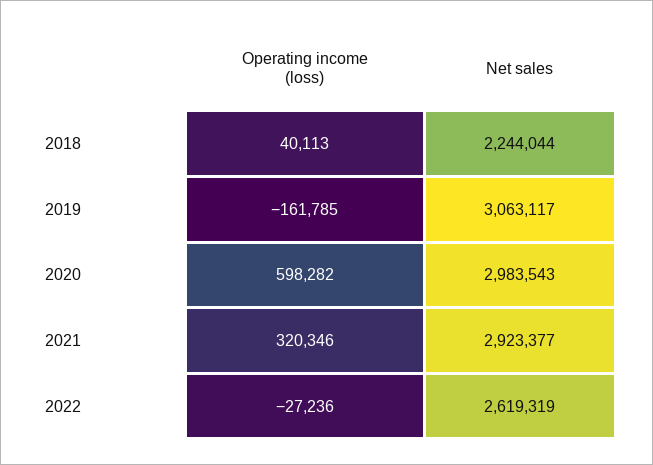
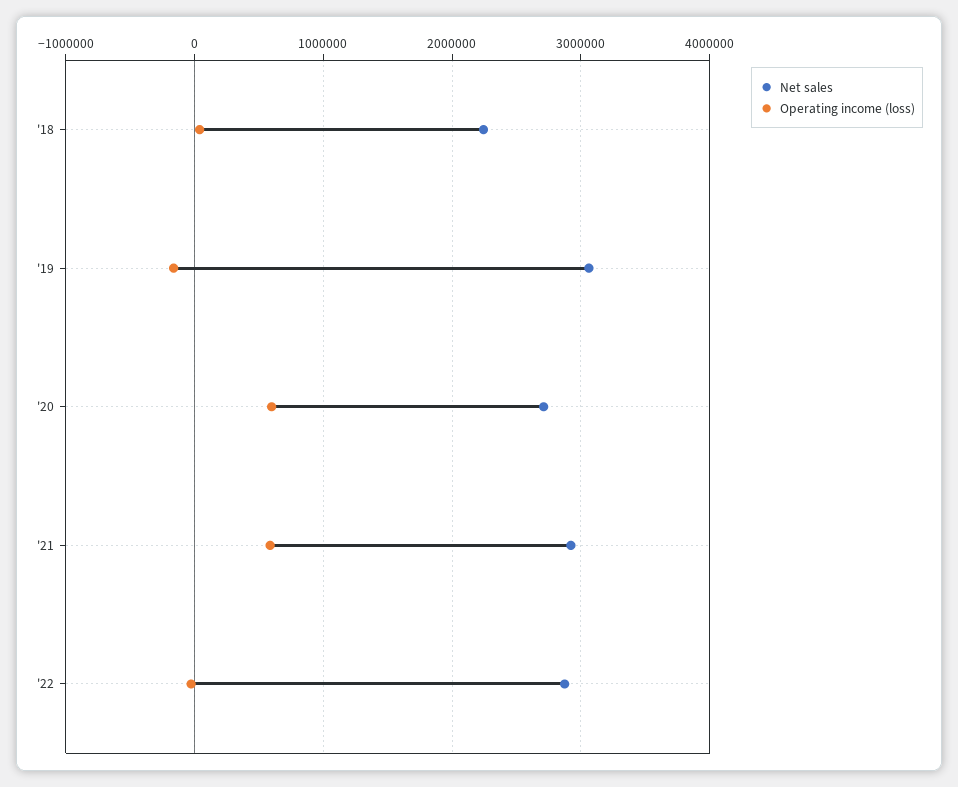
Net sales, 2020: 2983543 -> 2700000
Operating income (loss), 2021: 320346 -> 600000
Net sales, 2022: 2619319 -> 2900000

